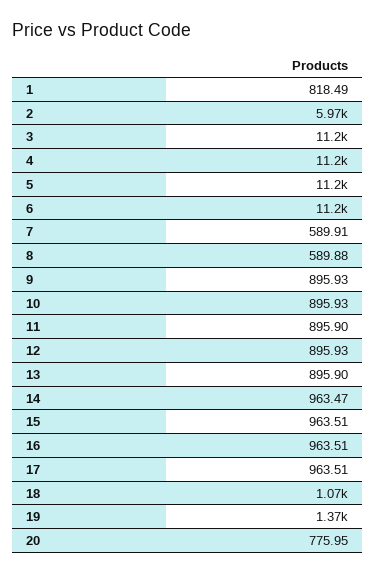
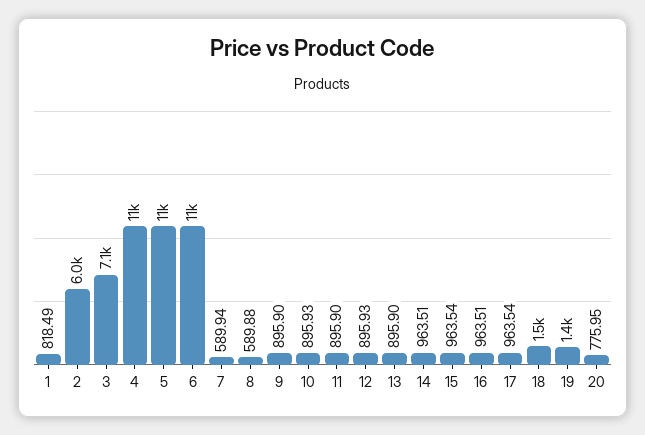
3: 11200 -> 7100
7: 589.91 -> 589.94
9: 895.93 -> 895.9
14: 963.47 -> 963.51
15: 963.51 -> 963.54
17: 963.51 -> 963.54
18: 1070 -> 1500

